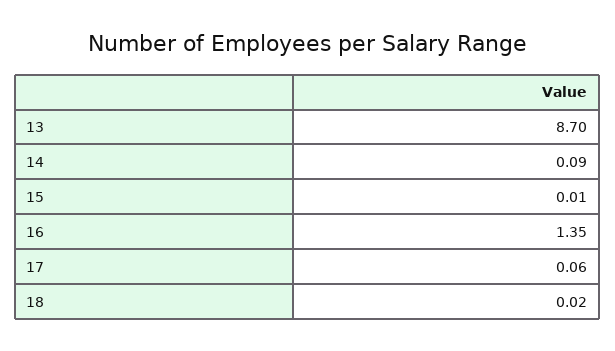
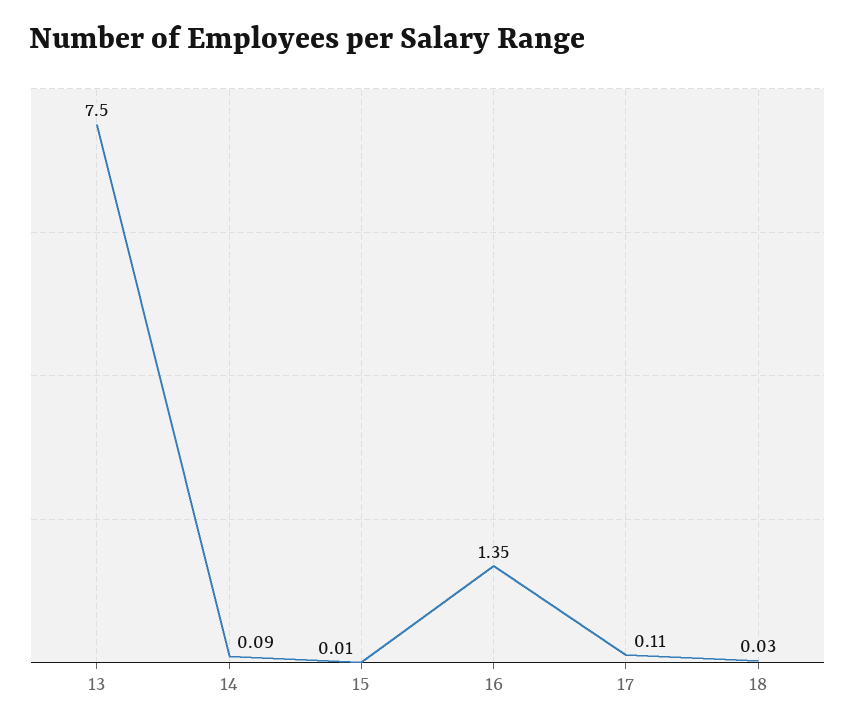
13: 8.7 -> 7.5
17: 0.06 -> 0.11
18: 0.02 -> 0.03

